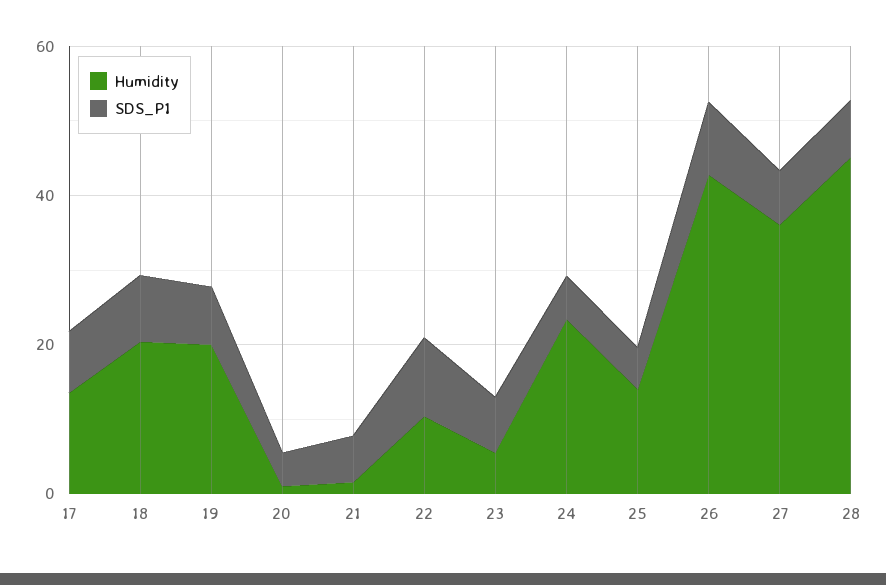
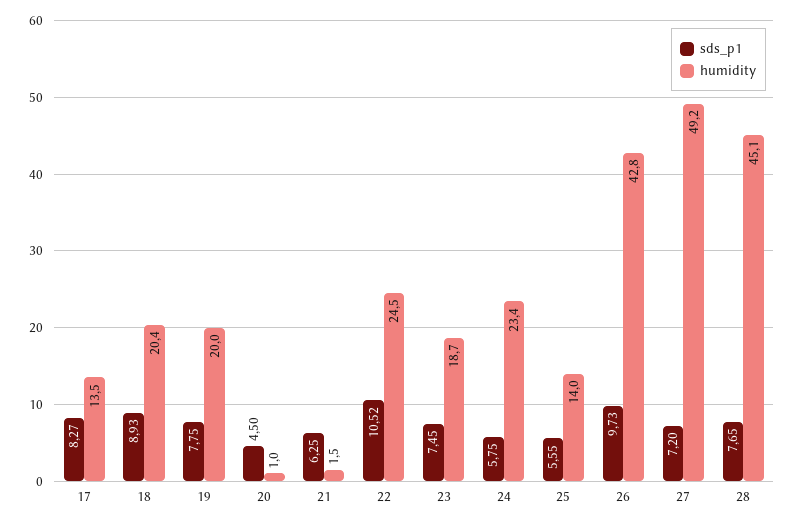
Humidity, 22: 10 -> 24.5
Humidity, 23: 5 -> 18.7
Humidity, 27: 35 -> 49.2

